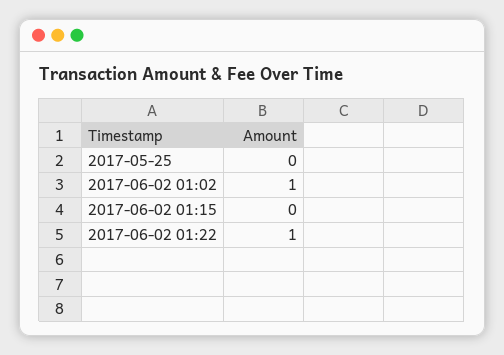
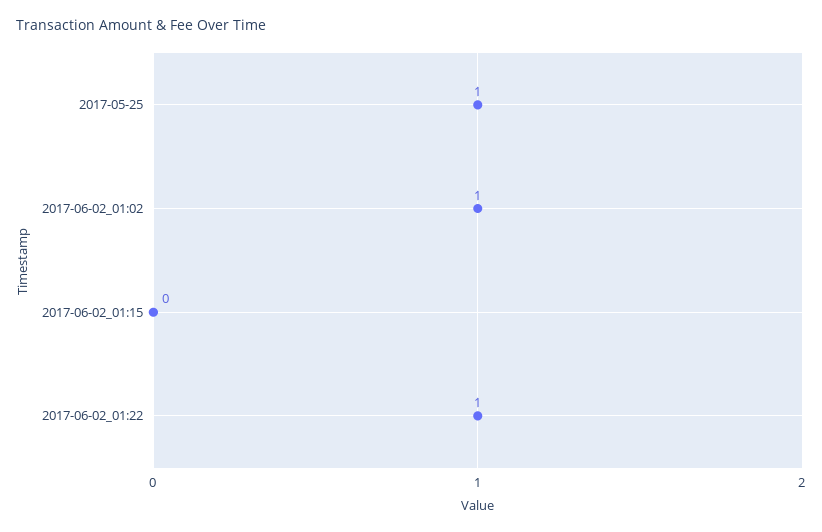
2017-05-25: 0 -> 1

